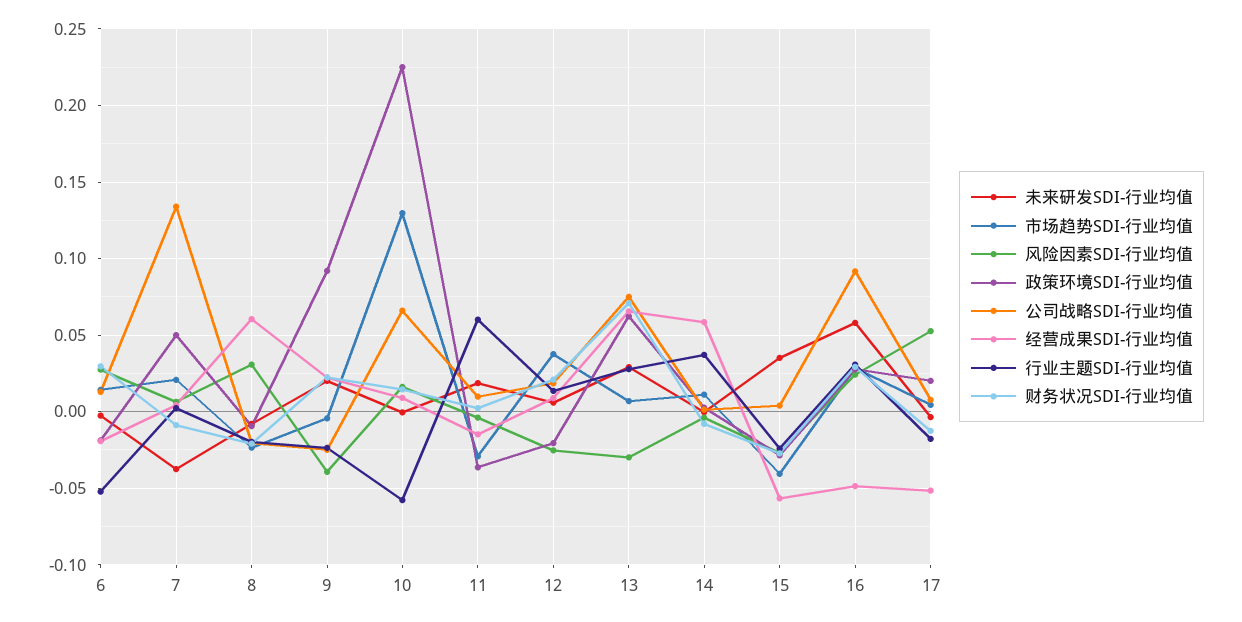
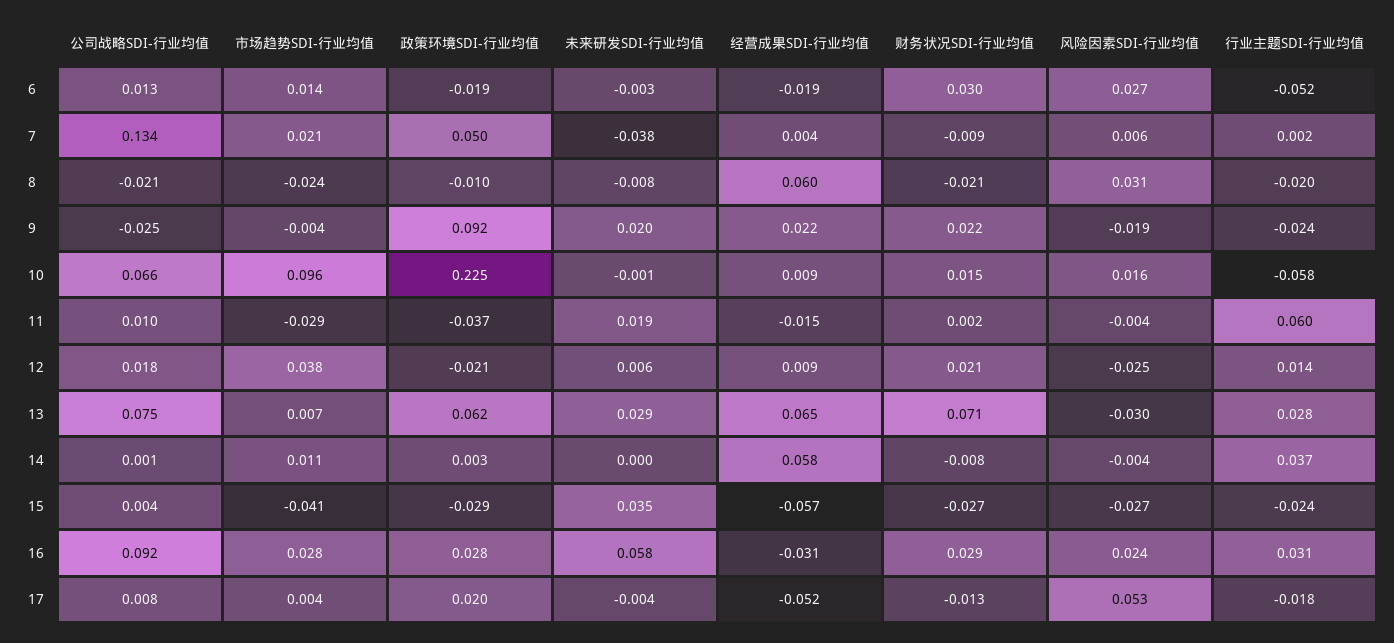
风险因素SDI-行业均值, 9: -0.04 -> -0.019
市场趋势SDI-行业均值, 10: 0.13 -> 0.096
经营成果SDI-行业均值, 16: -0.05 -> -0.031

